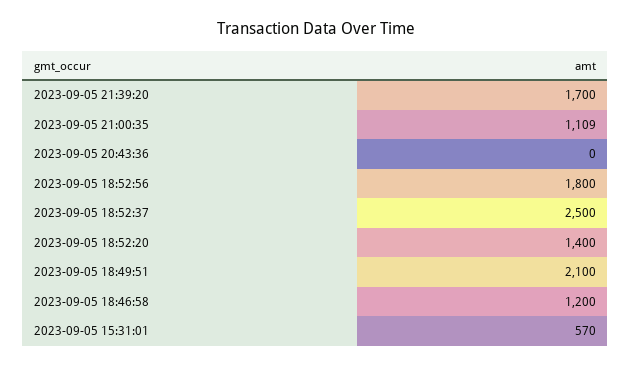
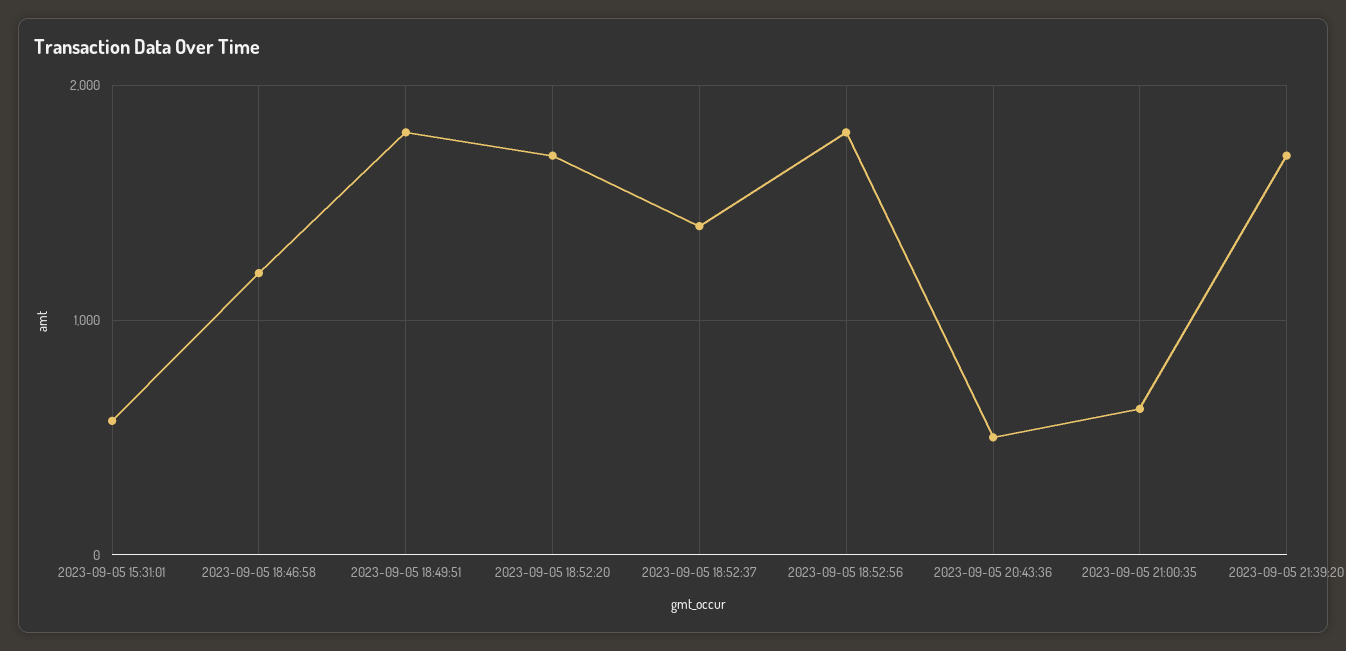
2023-09-05 21:00:35: 1109 -> 600
2023-09-05 20:43:36: 0 -> 500
2023-09-05 18:52:37: 2500 -> 1400
2023-09-05 18:52:20: 1400 -> 1700
2023-09-05 18:49:51: 2100 -> 1800

